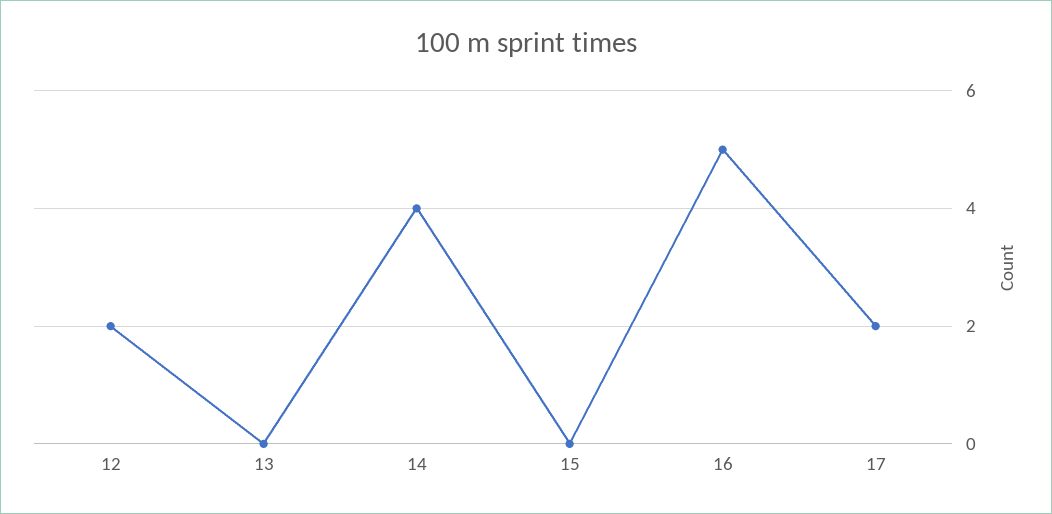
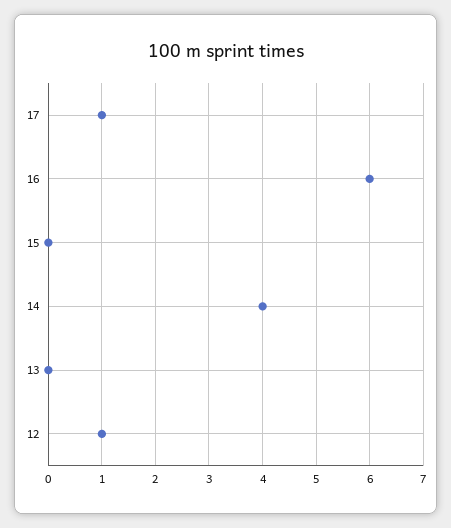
12: 2 -> 1
16: 5 -> 6
17: 2 -> 1

